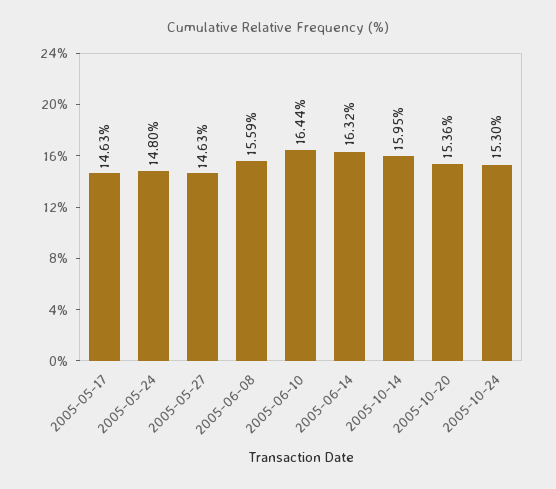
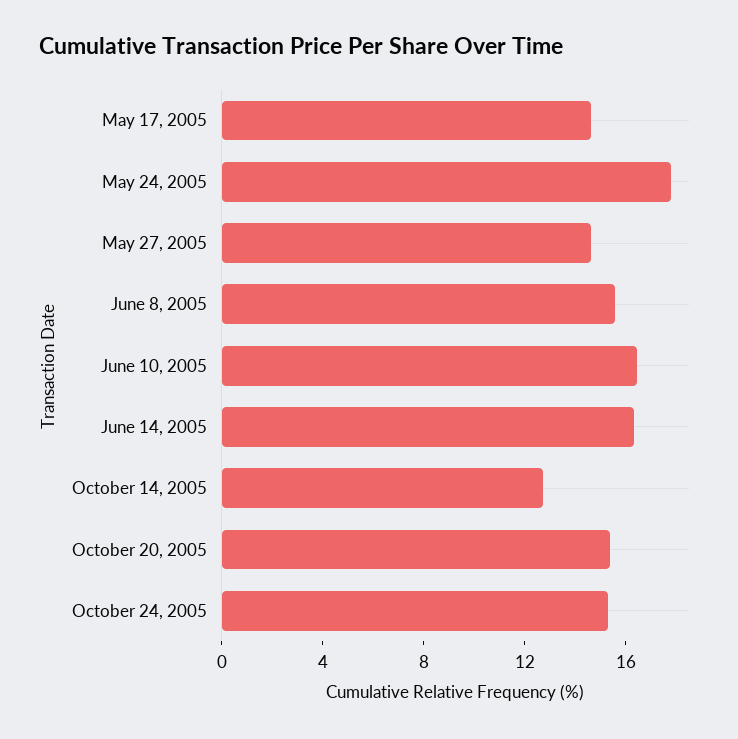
2005-05-24: 14.8 -> 18
2005-10-14: 15.95 -> 13

